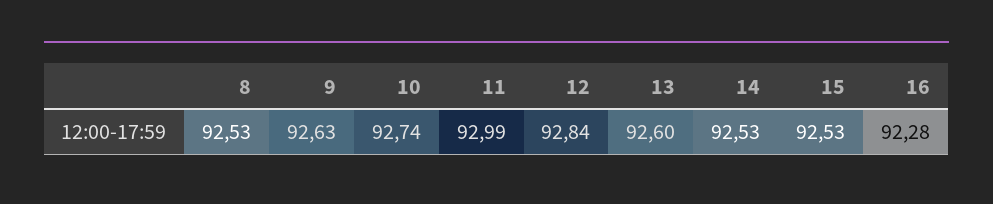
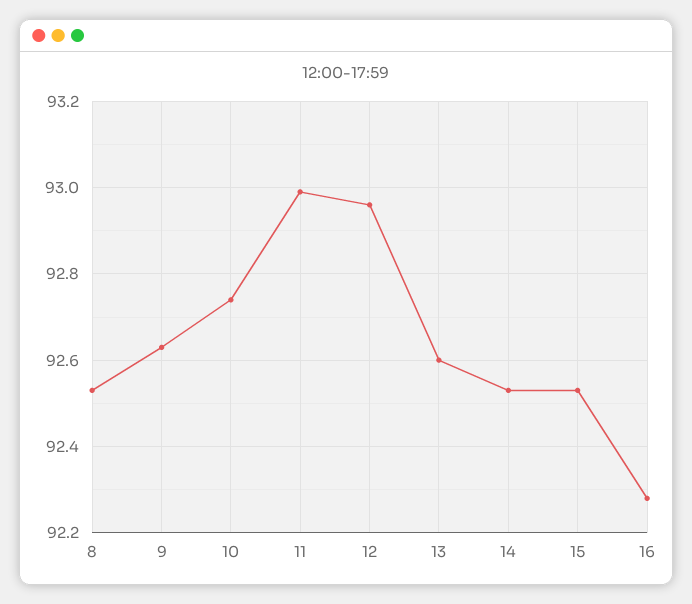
12: 92.84 -> 92.95

